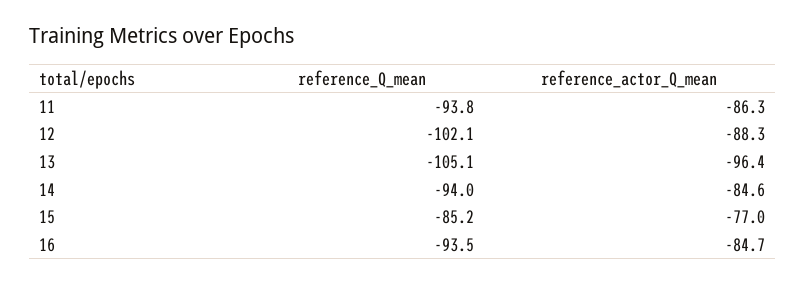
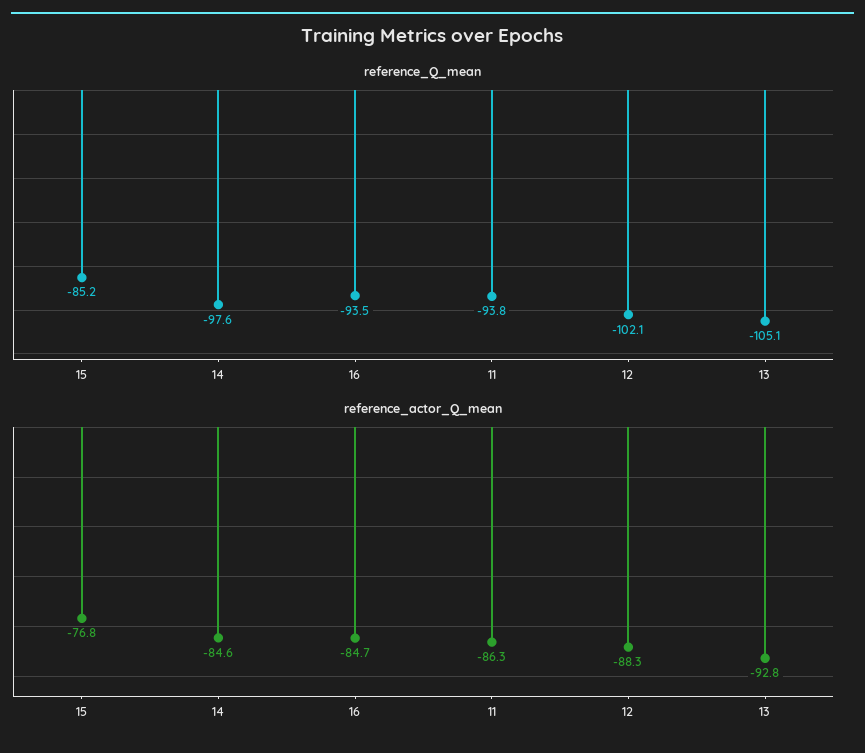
reference_actor_Q_mean, 13: -96.4 -> -92.8
reference_Q_mean, 14: -94 -> -97.6
reference_actor_Q_mean, 15: -77 -> -76.8

